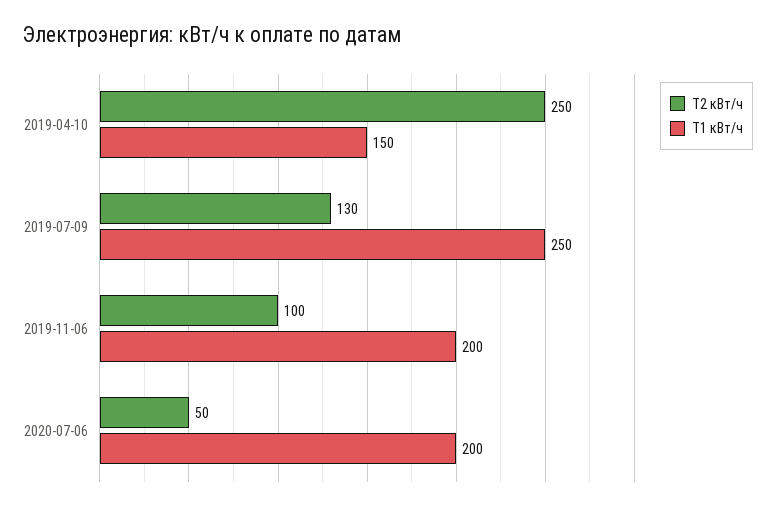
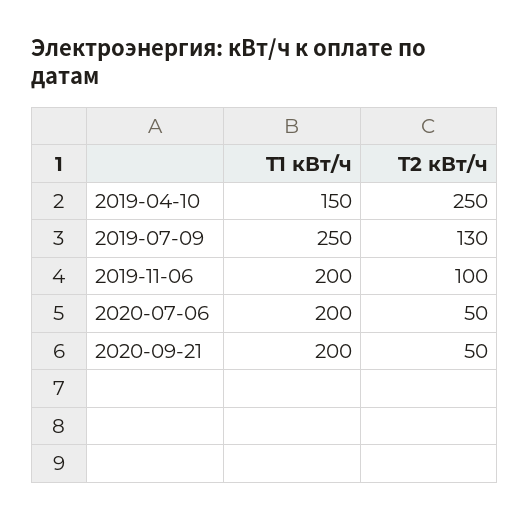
T1 кВт/ч, 2020-09-21: none -> 200
T2 кВт/ч, 2020-09-21: none -> 50

